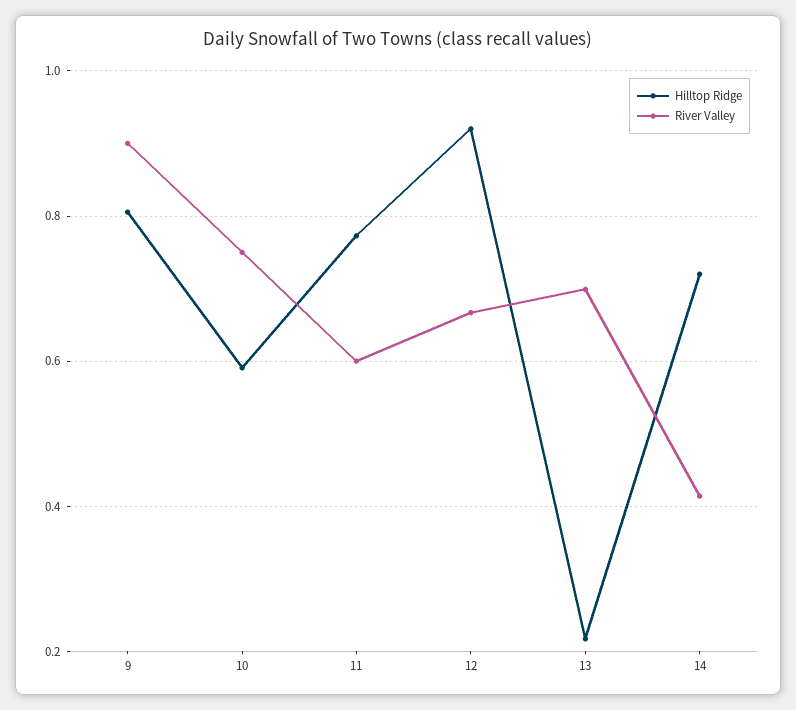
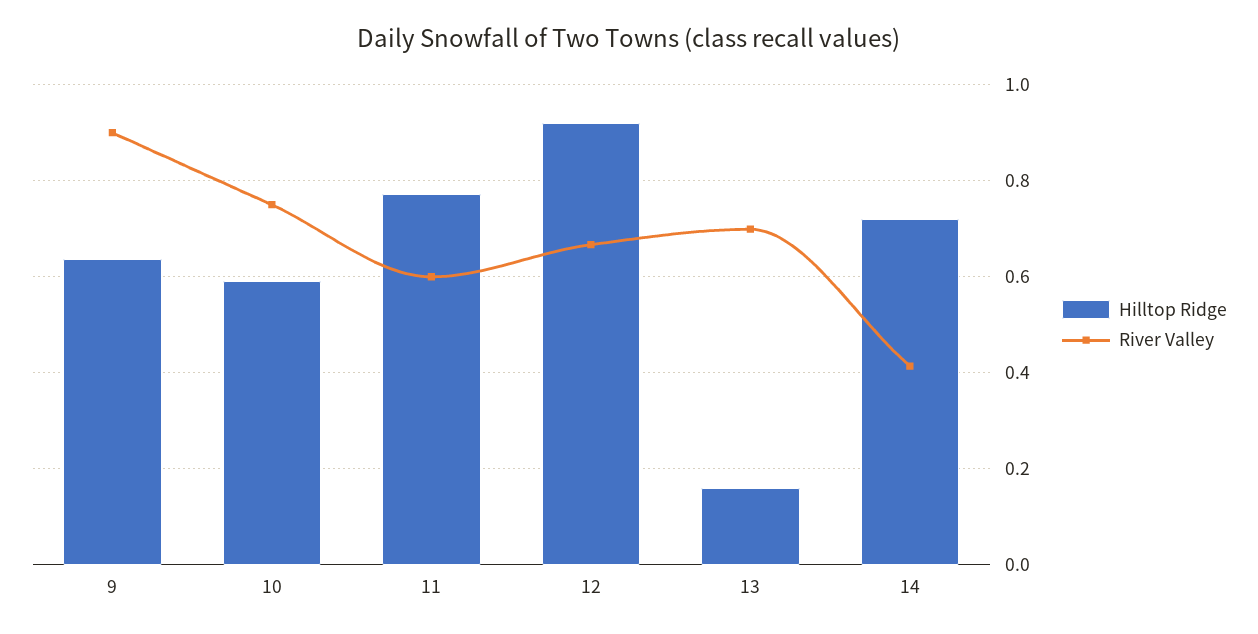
Hilltop Ridge, 9: 0.8 -> 0.64
Hilltop Ridge, 13: 0.22 -> 0.16

